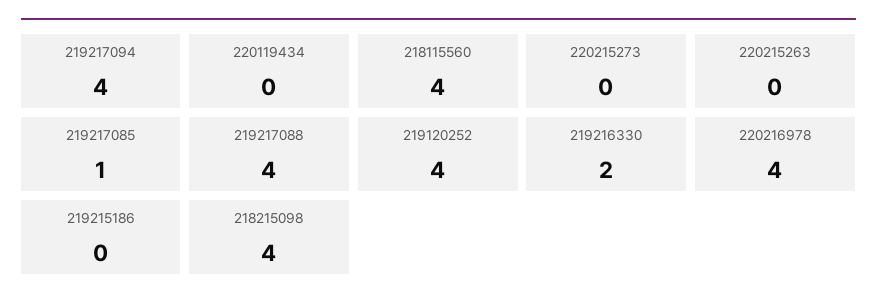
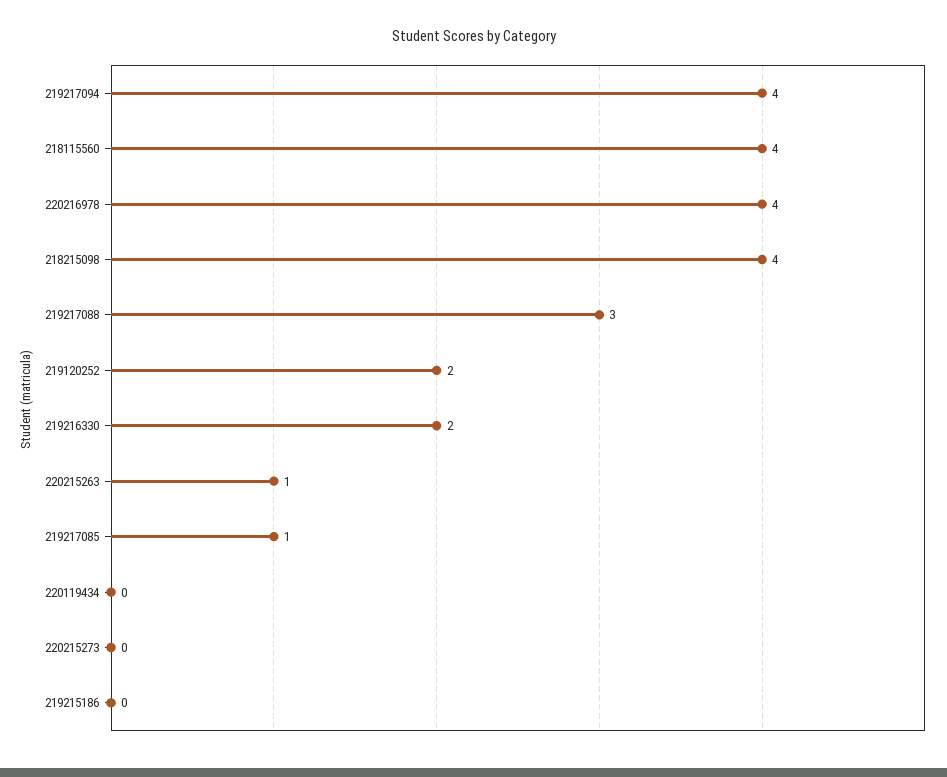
220215263: 0 -> 1
219217088: 4 -> 3
219120252: 4 -> 2

